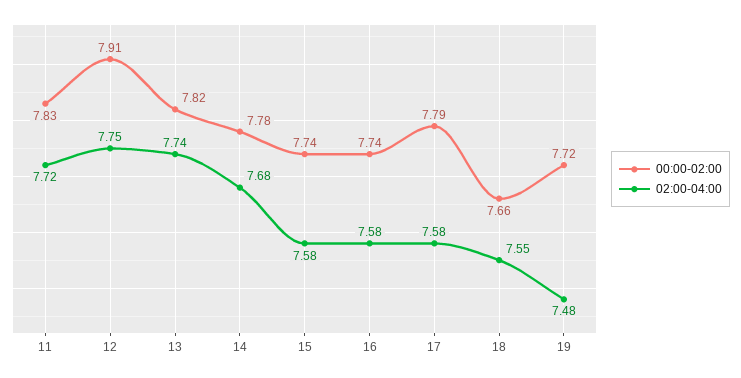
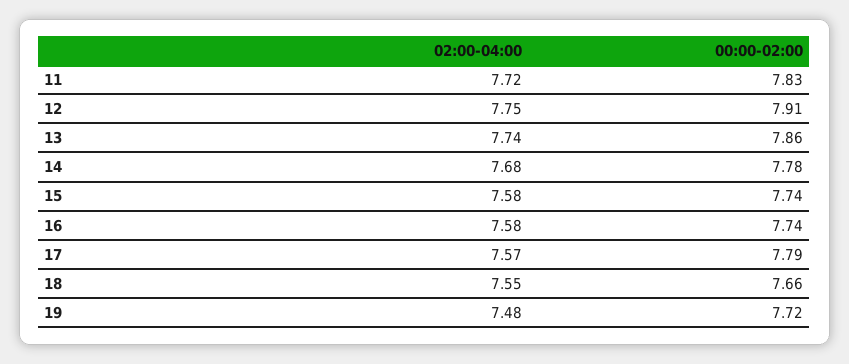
00:00-02:00, 13: 7.82 -> 7.86
02:00-04:00, 17: 7.58 -> 7.57

